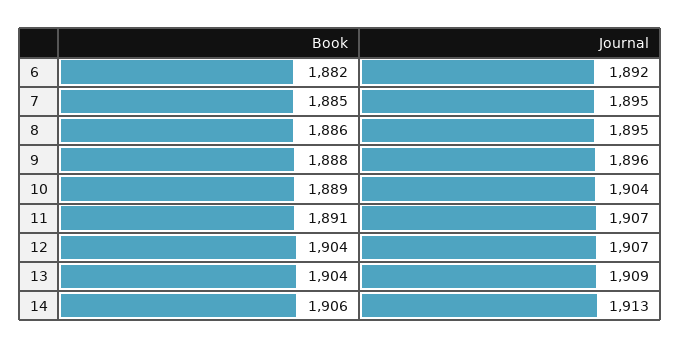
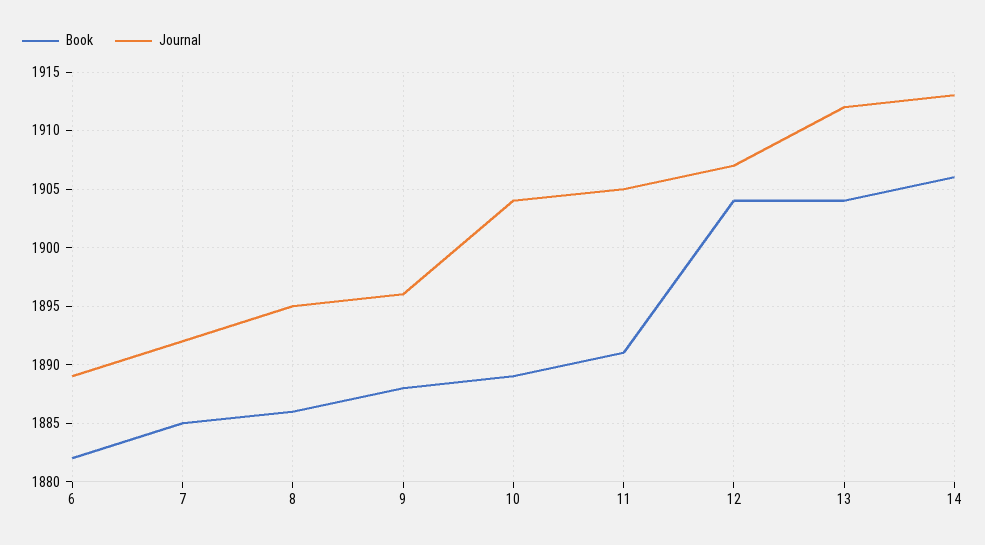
Journal, 6: 1892 -> 1889
Journal, 7: 1895 -> 1892
Journal, 11: 1907 -> 1905
Journal, 13: 1909 -> 1912

